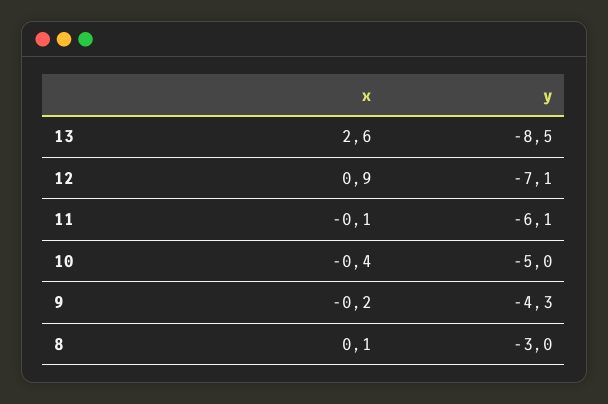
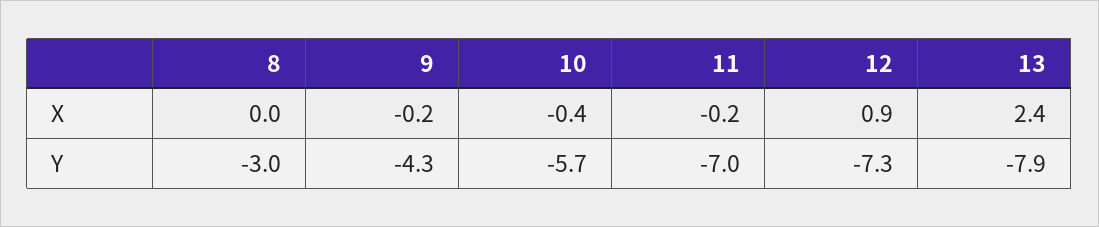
x, 13: 2.6 -> 2.4
y, 13: -8.5 -> -7.9
y, 12: -7.1 -> -7.3
x, 11: -0.1 -> -0.2
y, 11: -6.1 -> -7
y, 10: -5 -> -5.7
x, 8: 0.1 -> 0

